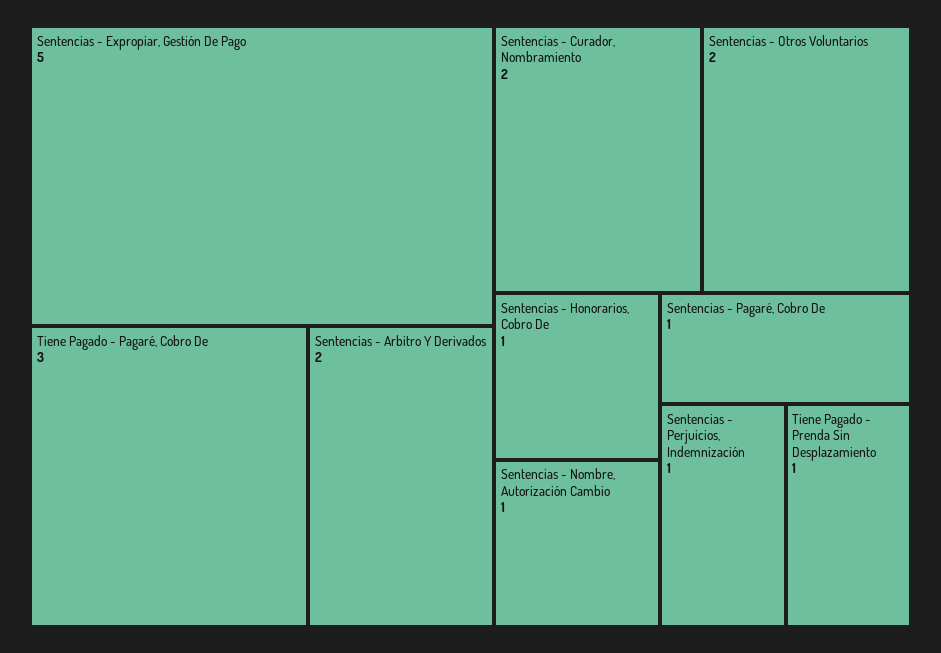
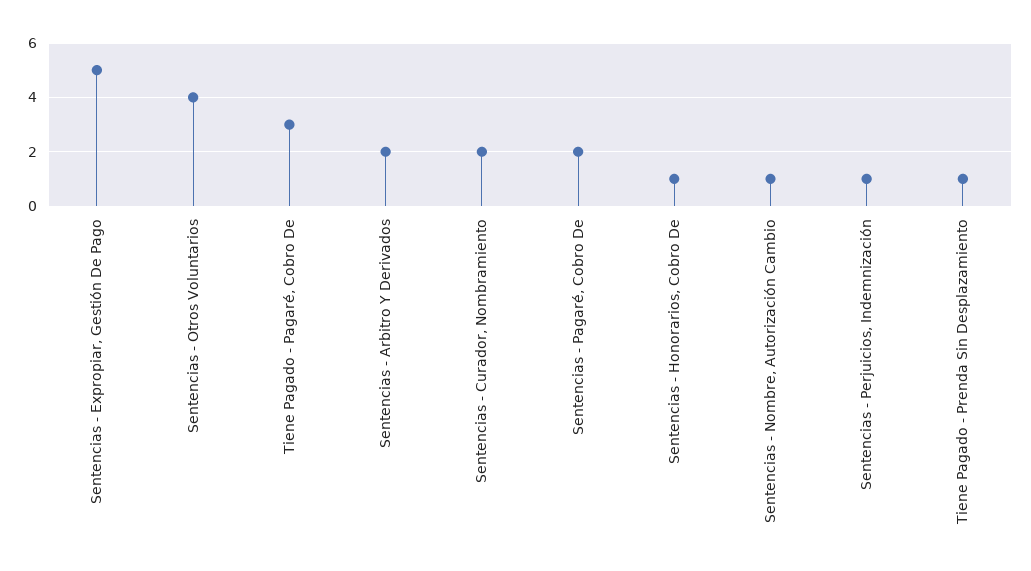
Sentencias - Otros Voluntarios: 2 -> 4
Sentencias - Pagaré, Cobro De: 1 -> 2

